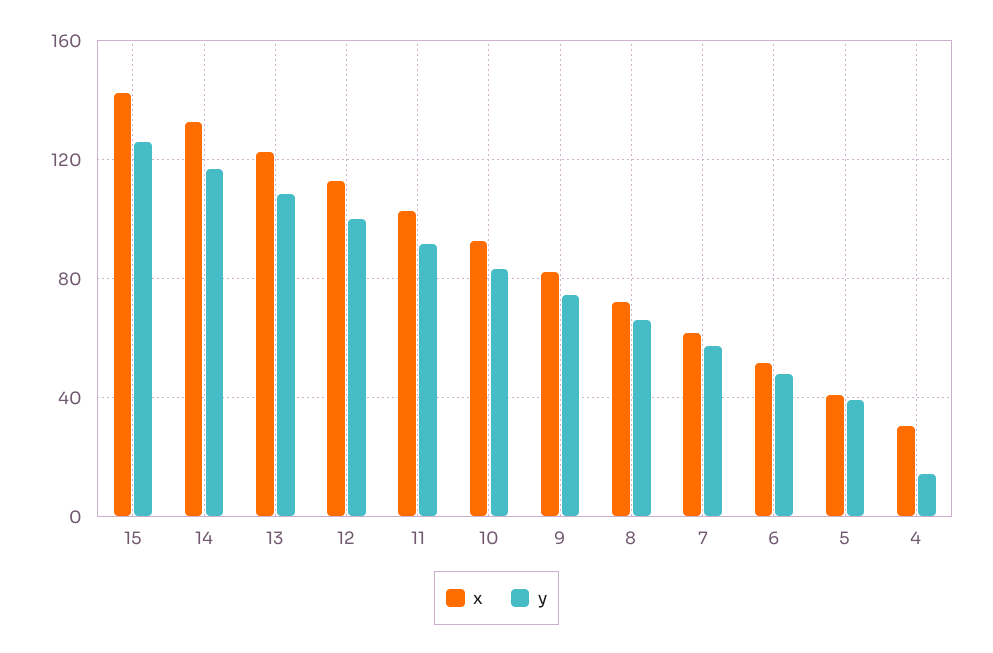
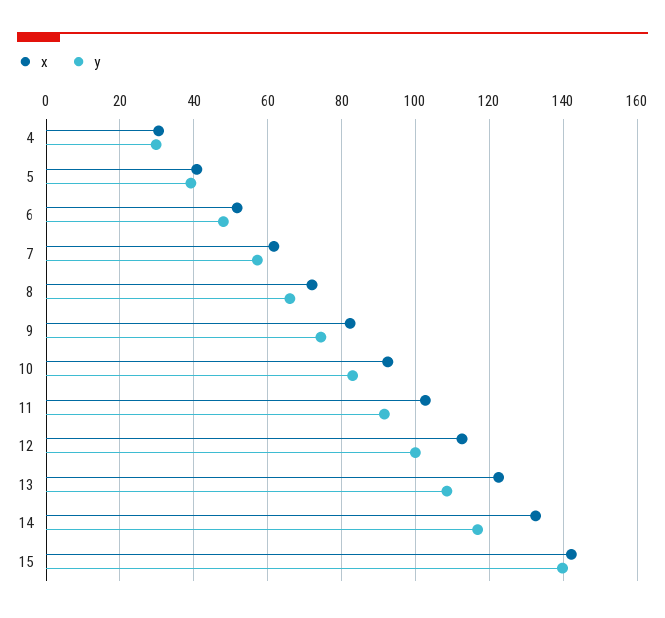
y, 15: 125 -> 140
y, 4: 15 -> 30

